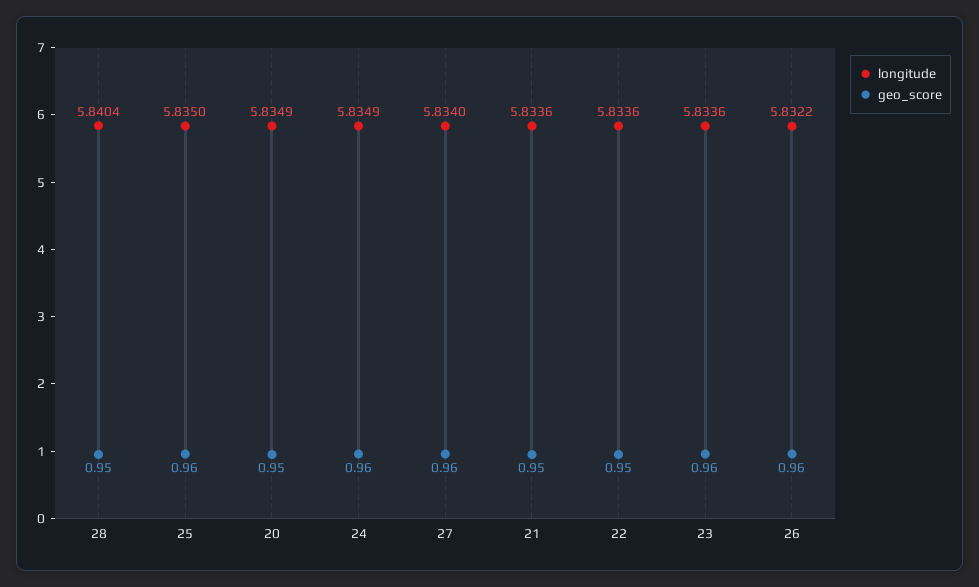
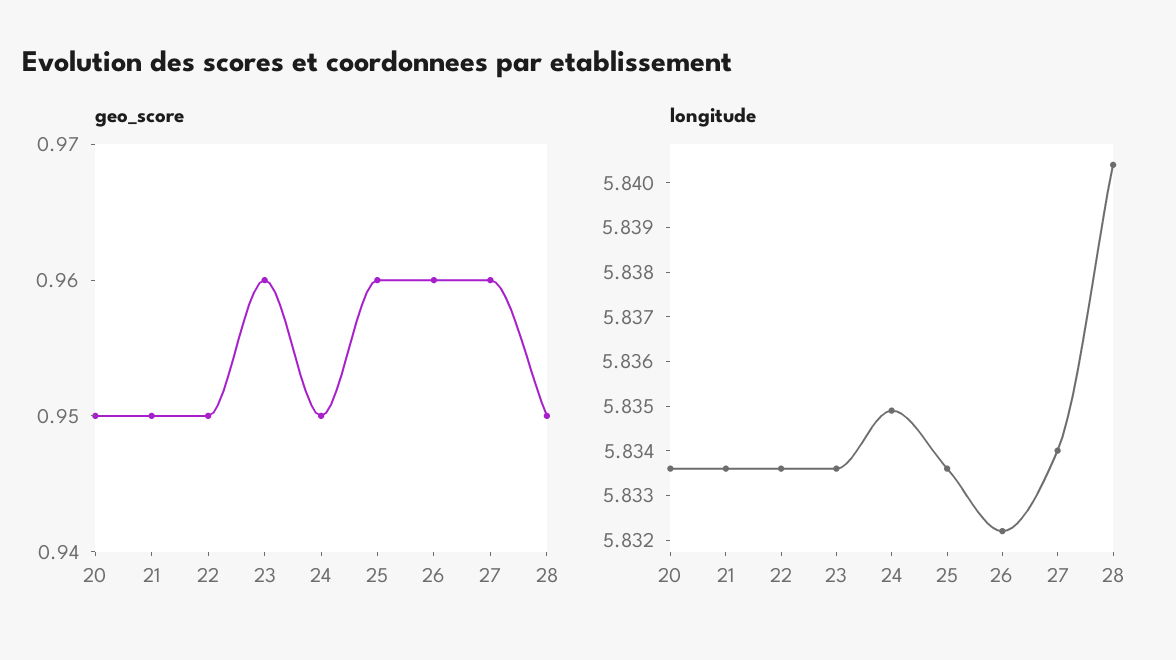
longitude, 25: 5.835 -> 5.8335
longitude, 20: 5.8349 -> 5.8335
geo_score, 24: 0.96 -> 0.95

